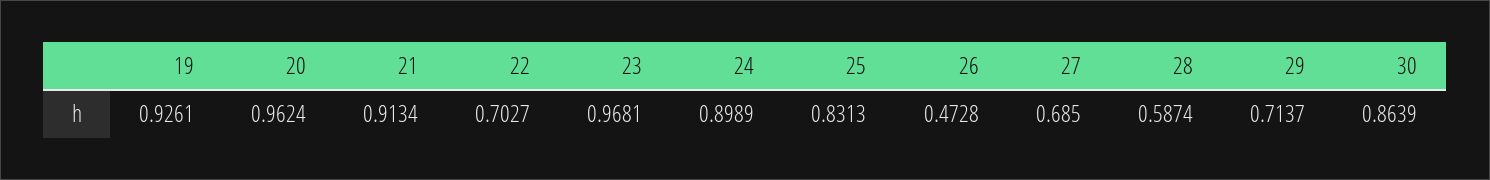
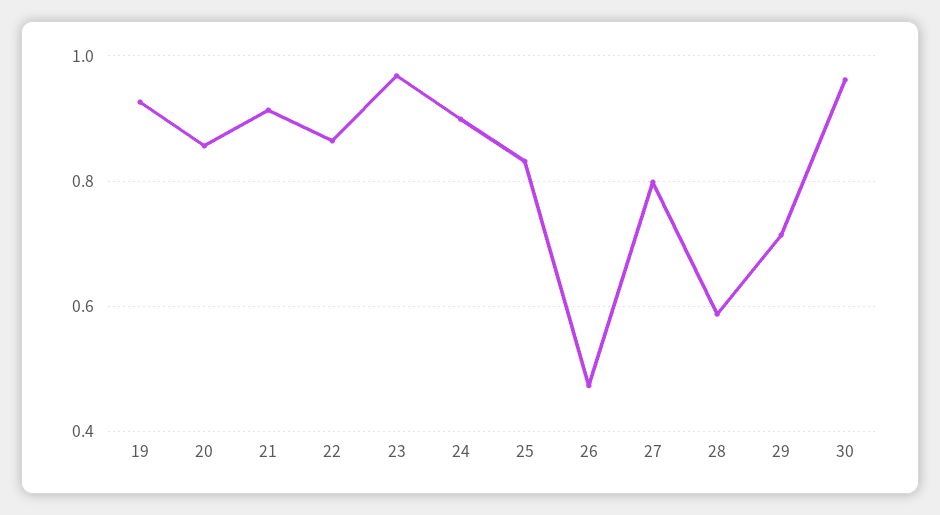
20: 0.9624 -> 0.86
22: 0.7027 -> 0.86
27: 0.685 -> 0.8
30: 0.8639 -> 0.96

